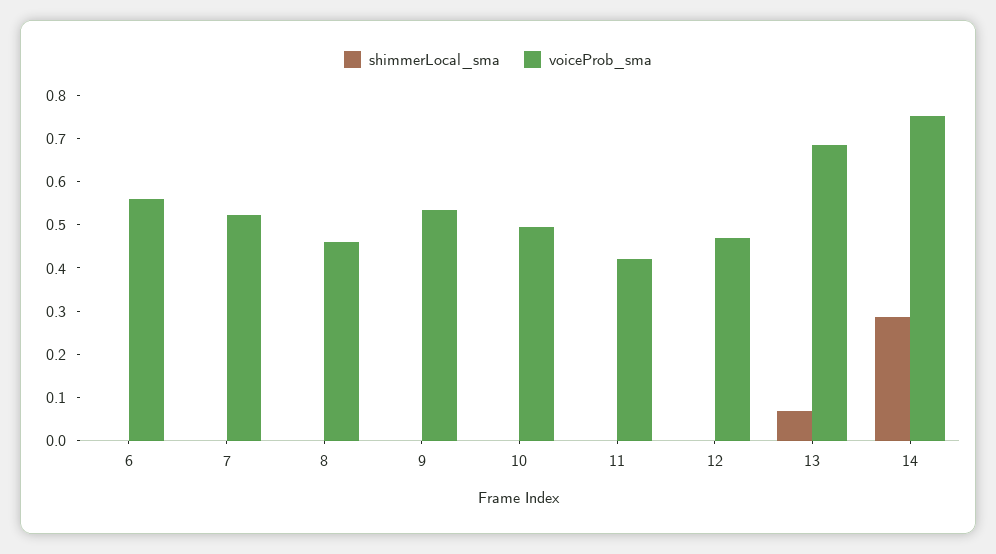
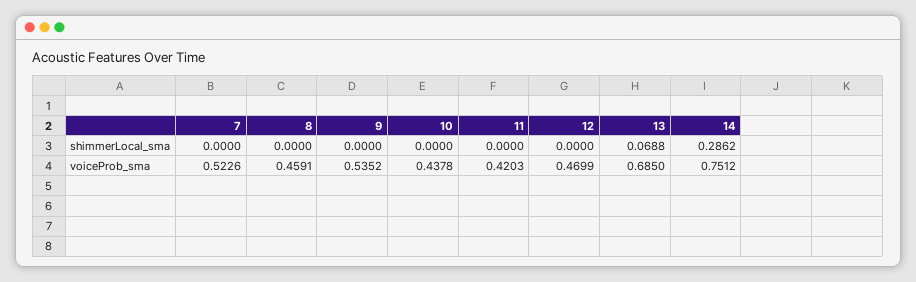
shimmerLocal_sma, 6: 0 -> none
voiceProb_sma, 6: 0.56 -> none
voiceProb_sma, 10: 0.5 -> 0.4378

